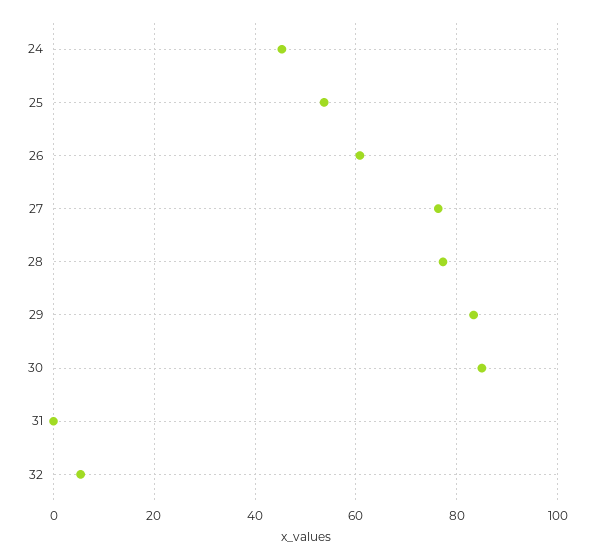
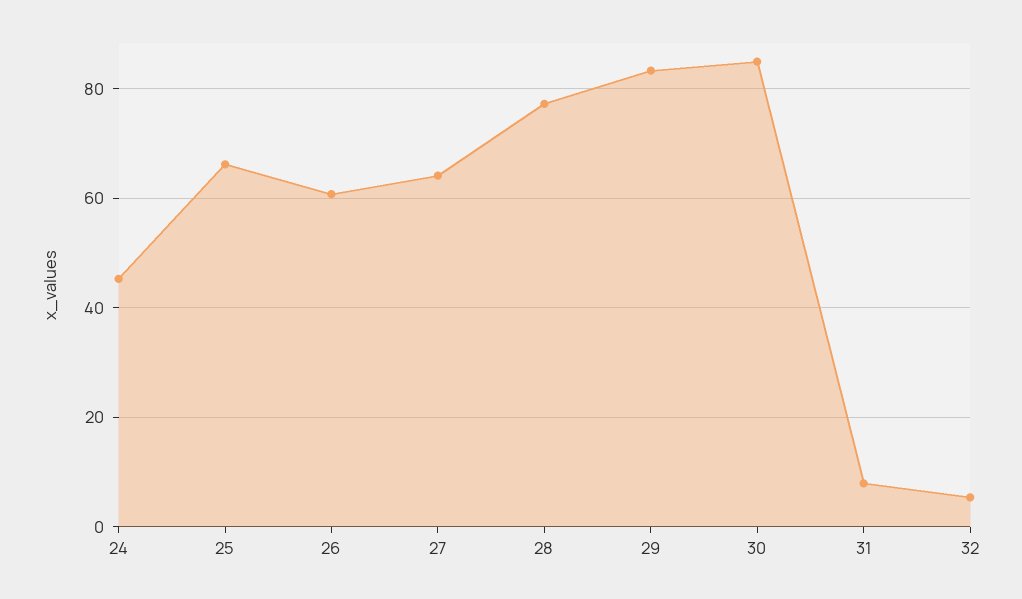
25: 54 -> 66
27: 76 -> 64
31: 0 -> 8

